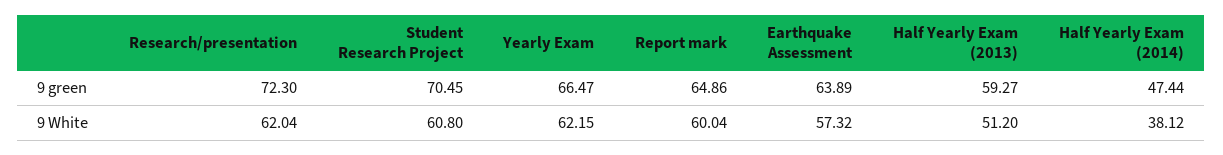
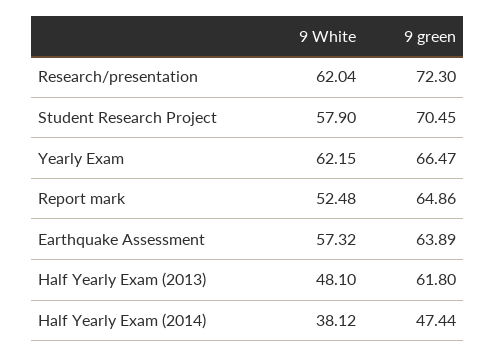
Half Yearly Exam (2013), 9 green: 59.27 -> 61.8
Student Research Project, 9 White: 60.8 -> 57.9
Report mark, 9 White: 60.04 -> 52.48
Half Yearly Exam (2013), 9 White: 51.2 -> 48.1

